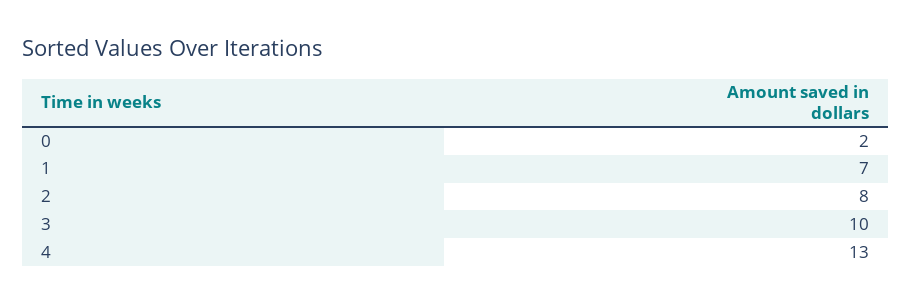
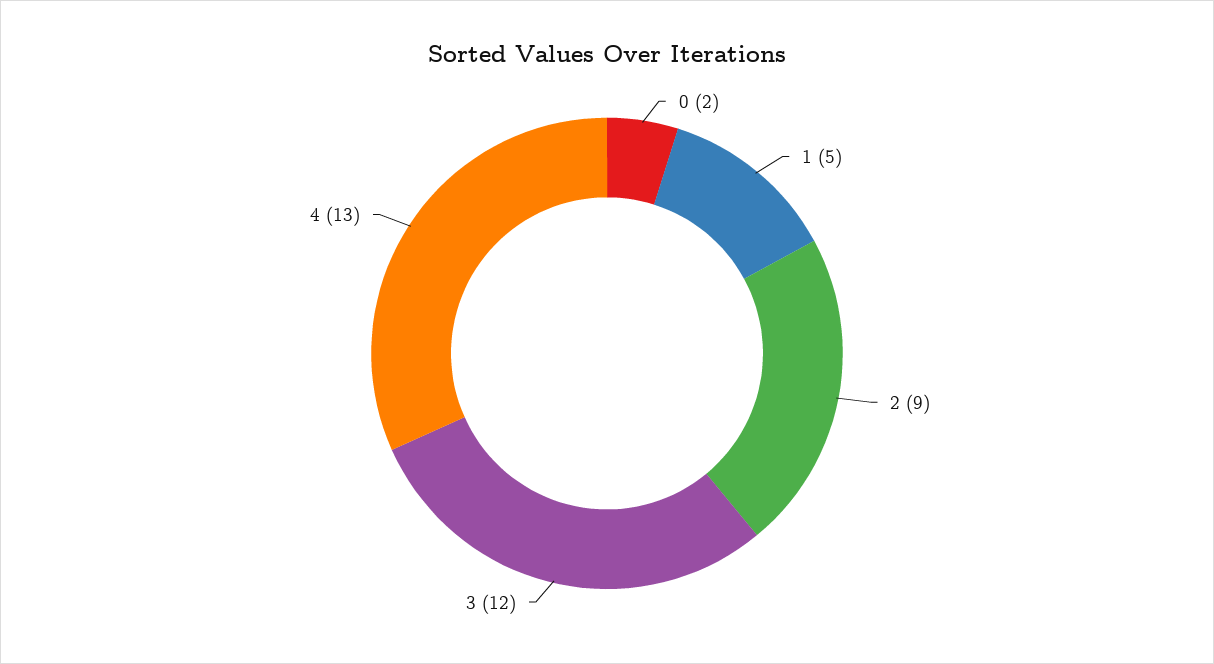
1: 7 -> 5
2: 8 -> 9
3: 10 -> 12

